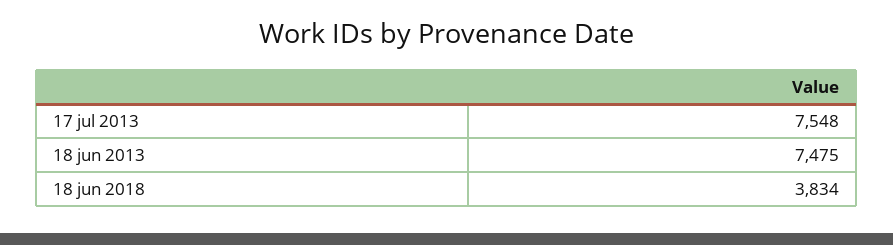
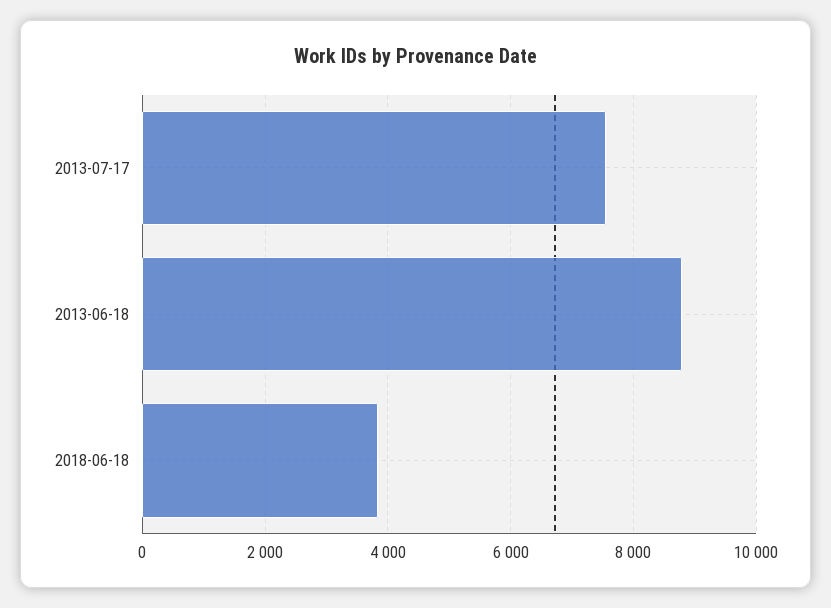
18 jun 2013: 7475 -> 8800

